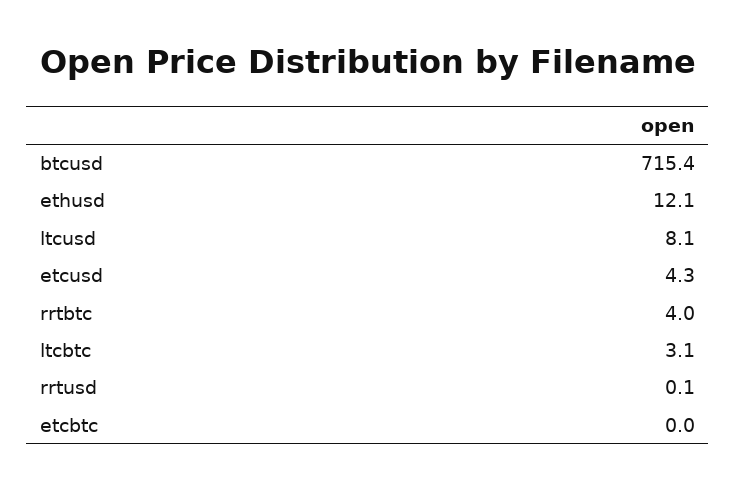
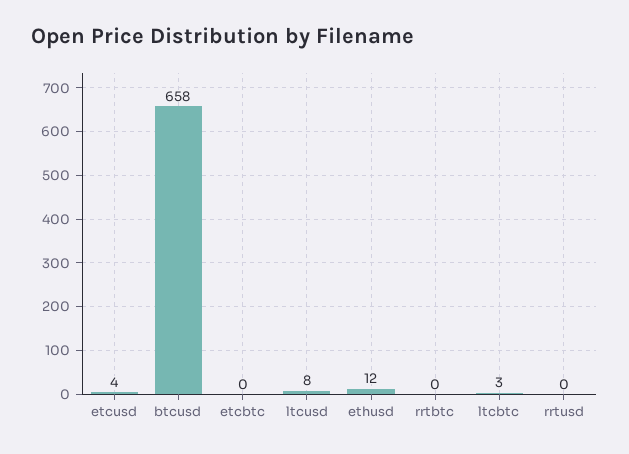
btcusd: 715.4 -> 658
rrtbtc: 4 -> 0

